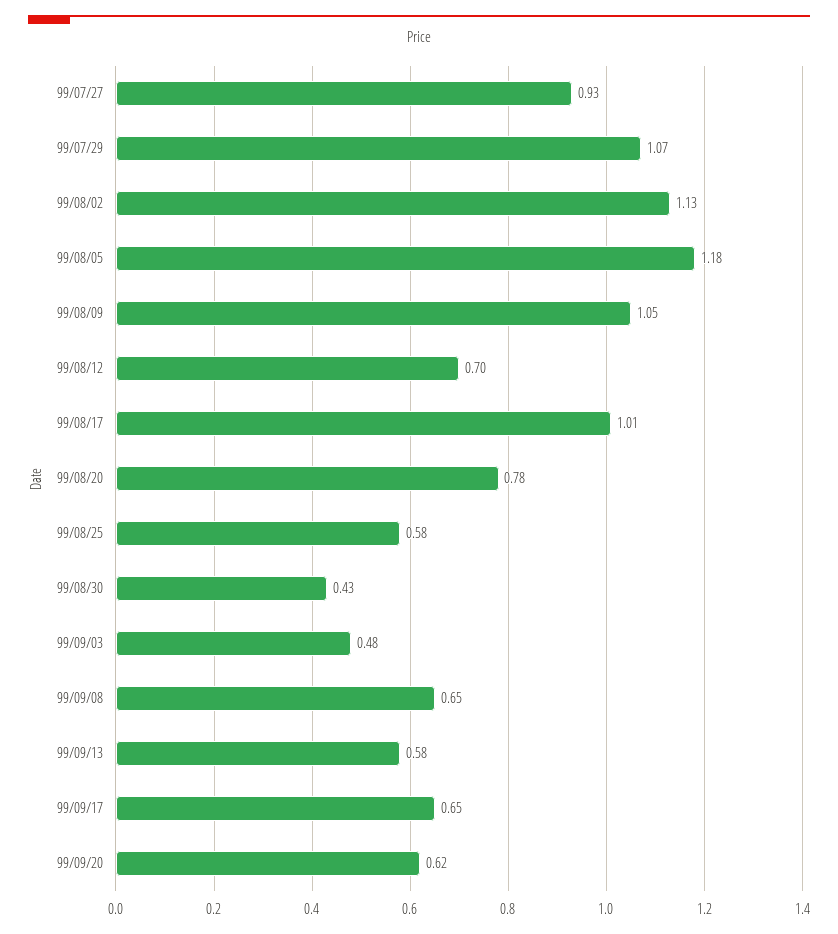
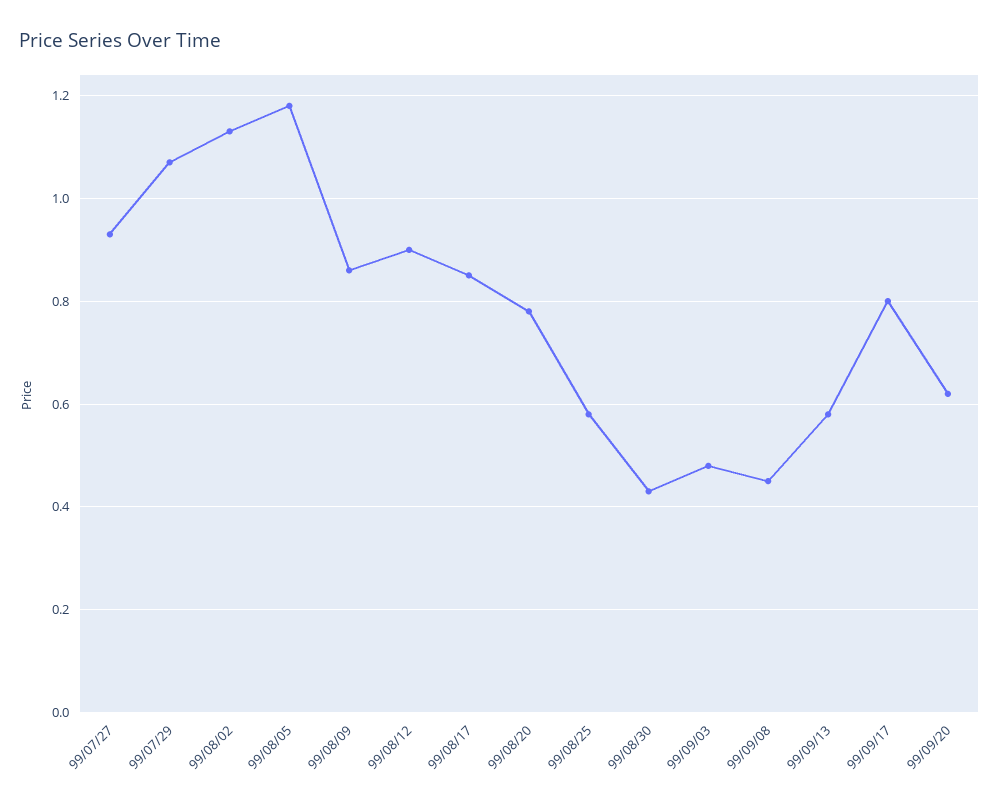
99/08/09: 1.05 -> 0.85
99/08/12: 0.7 -> 0.9
99/08/17: 1.01 -> 0.85
99/09/08: 0.65 -> 0.45
99/09/17: 0.65 -> 0.8

